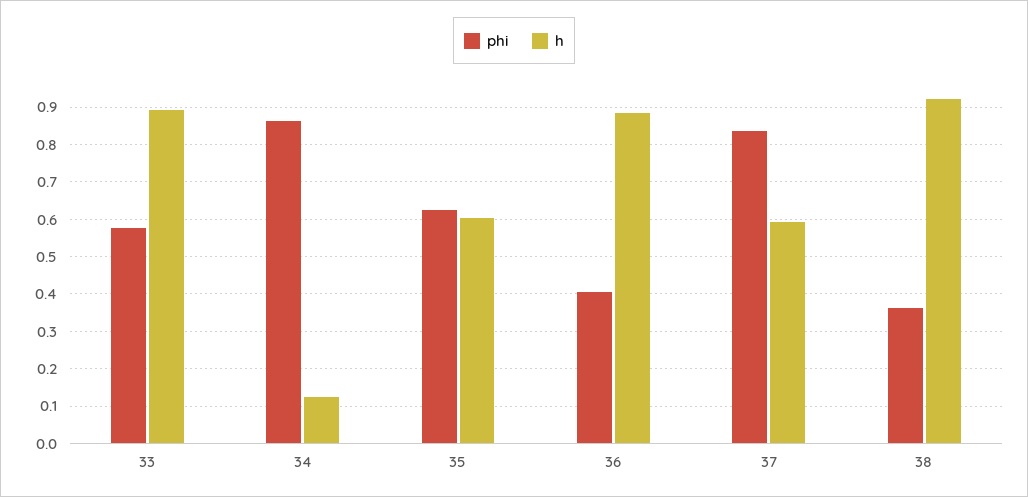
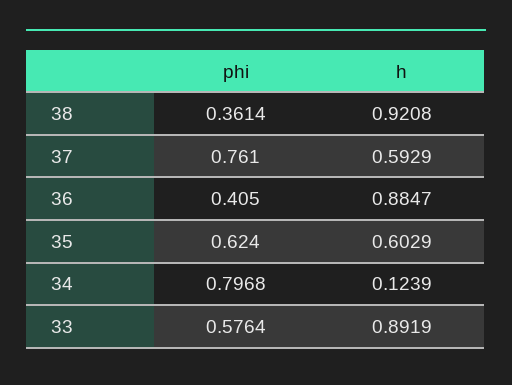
phi, 34: 0.86 -> 0.7968
phi, 37: 0.84 -> 0.761

